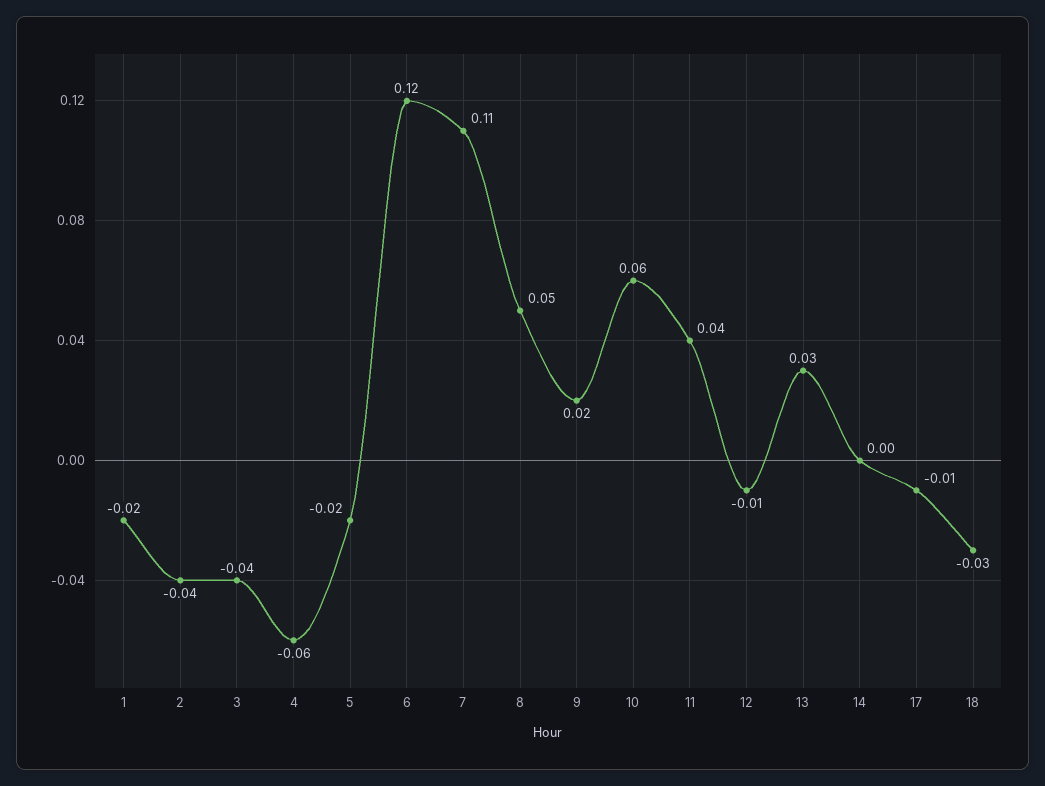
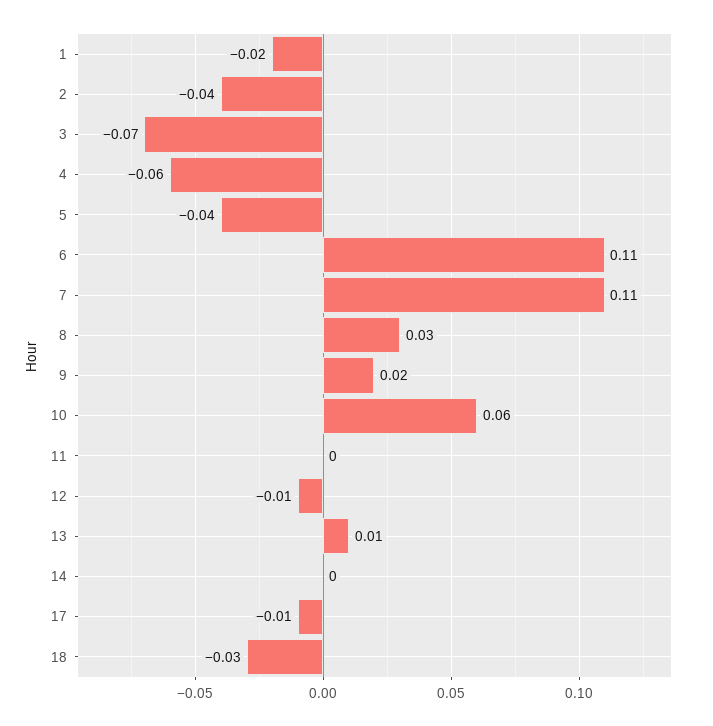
3: -0.04 -> -0.07
5: -0.02 -> -0.04
6: 0.12 -> 0.11
8: 0.05 -> 0.03
11: 0.04 -> 0
13: 0.03 -> 0.01

